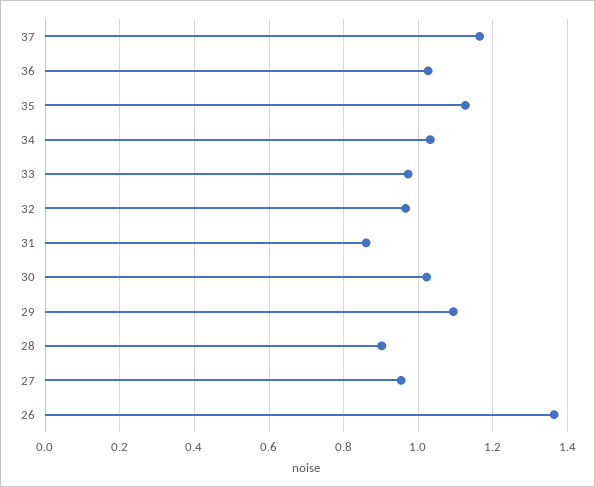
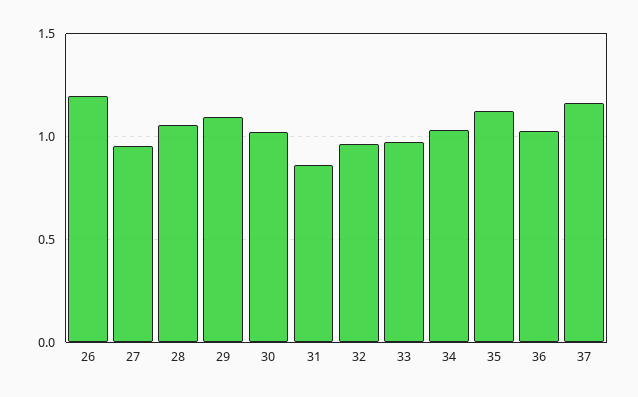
28: 0.9 -> 1.05
26: 1.36 -> 1.2

